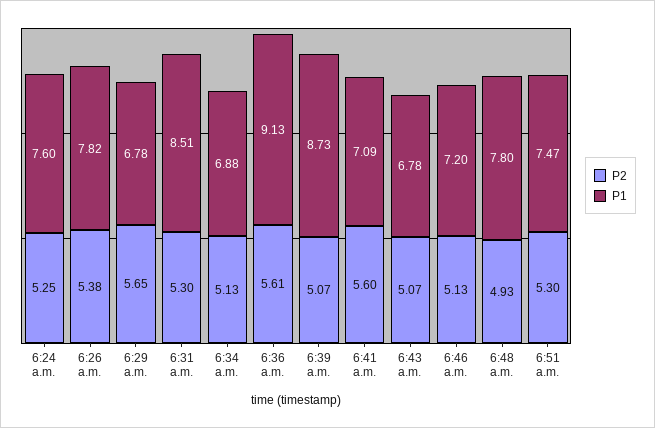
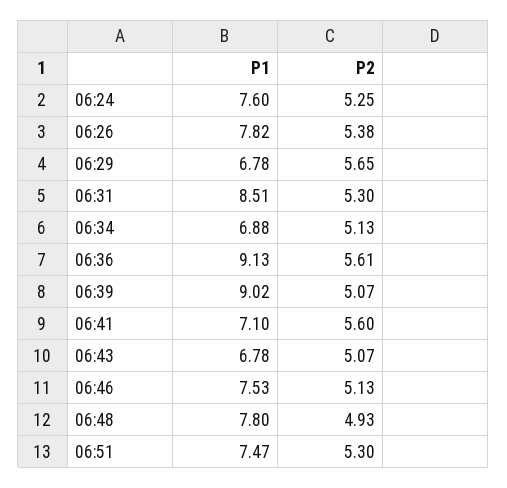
P1, 6:39 a.m.: 8.73 -> 9.02
P1, 6:41 a.m.: 7.09 -> 7.1
P1, 6:46 a.m.: 7.2 -> 7.53

